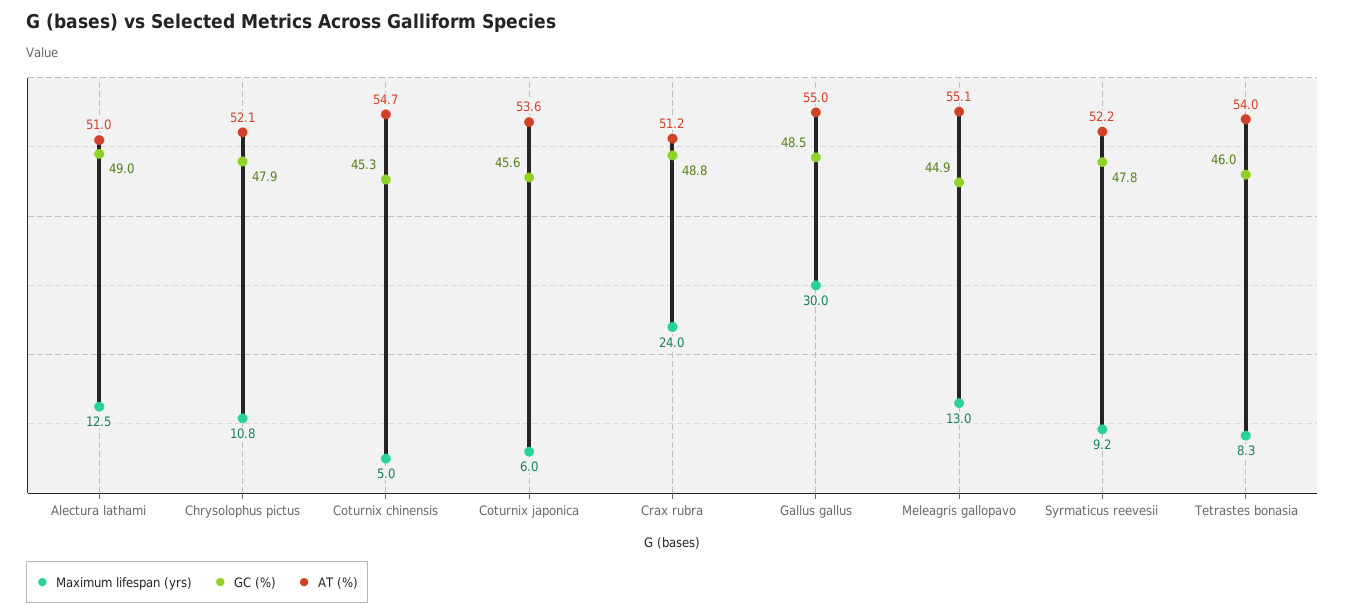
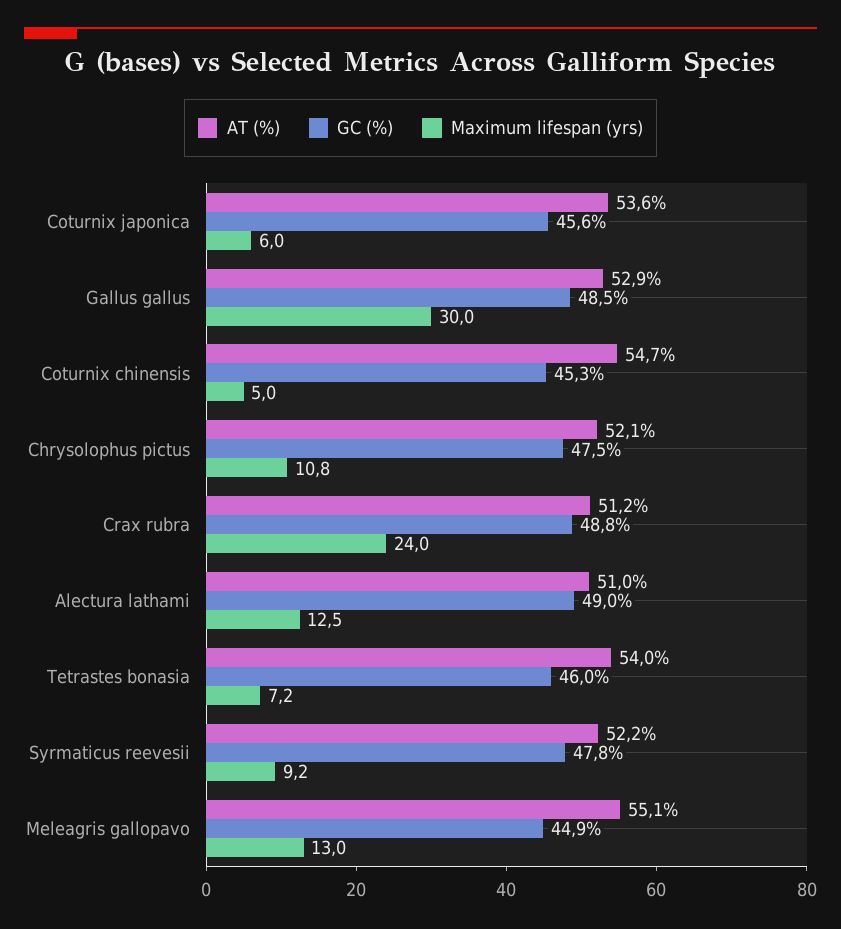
GC (%), Chrysolophus pictus: 47.9 -> 47.5
AT (%), Gallus gallus: 55 -> 52.9
Maximum lifespan (yrs), Tetrastes bonasia: 8.3 -> 7.2

